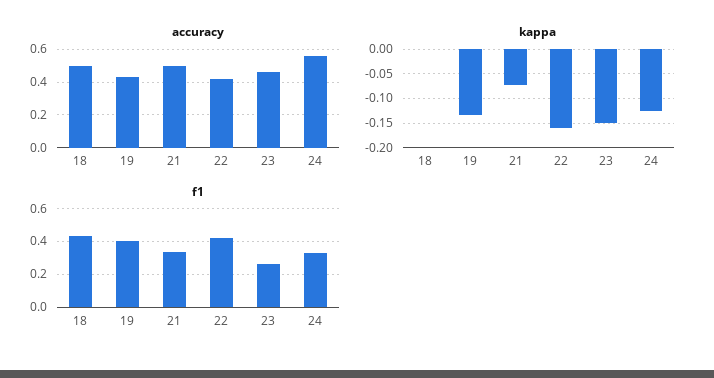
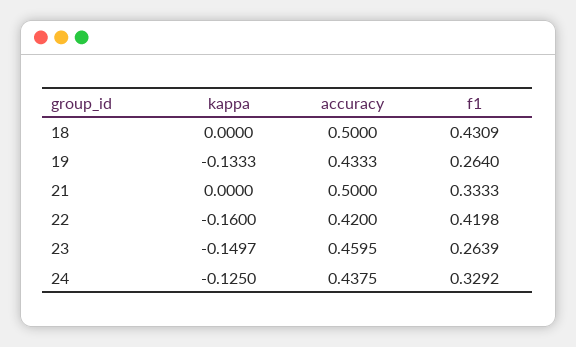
accuracy, 24: 0.55 -> 0.4375
kappa, 21: -0.075 -> 0
f1, 19: 0.4 -> 0.264

